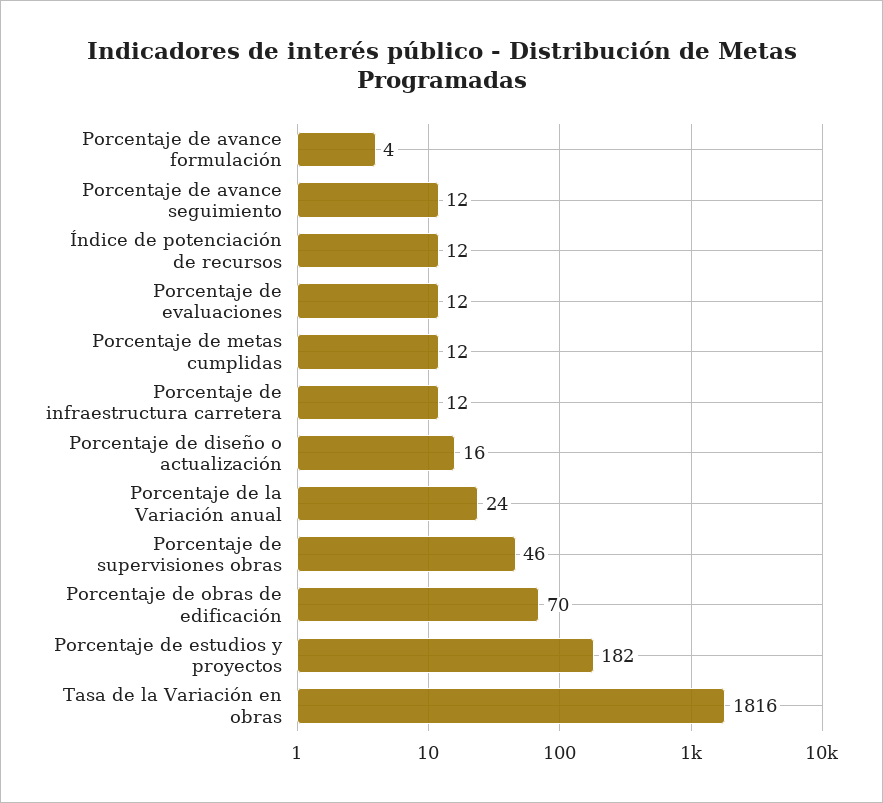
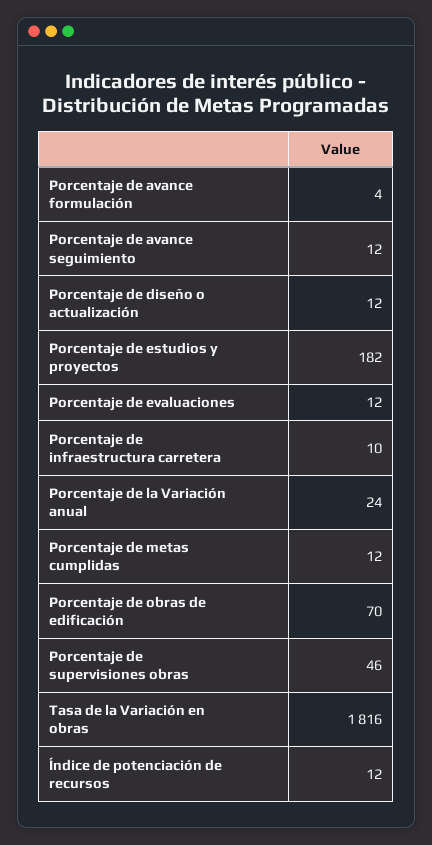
Porcentaje de infraestructura carretera: 12 -> 10
Porcentaje de diseño o actualización: 16 -> 12

